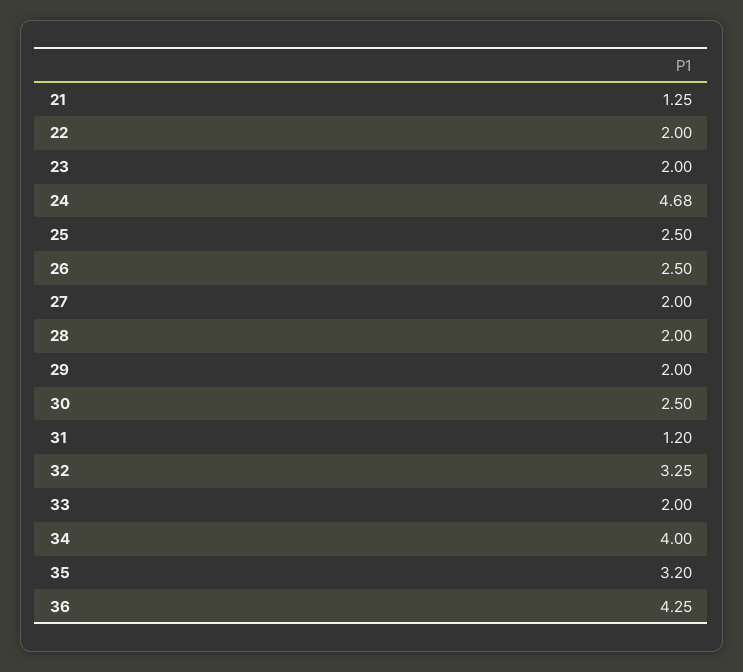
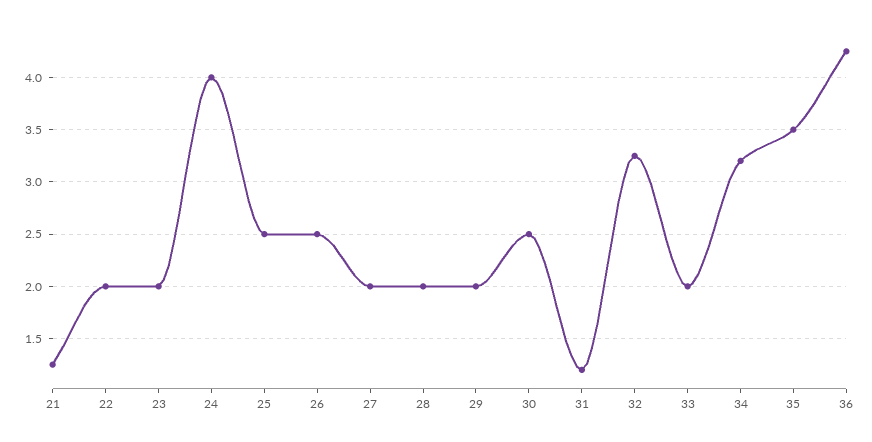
24: 4.68 -> 4
34: 4 -> 3.2
35: 3.2 -> 3.5

